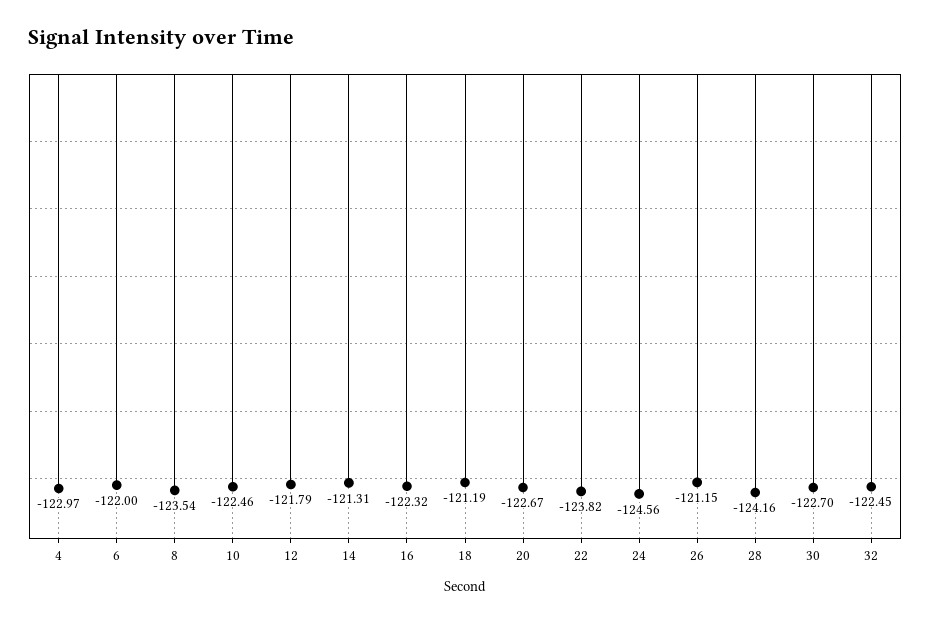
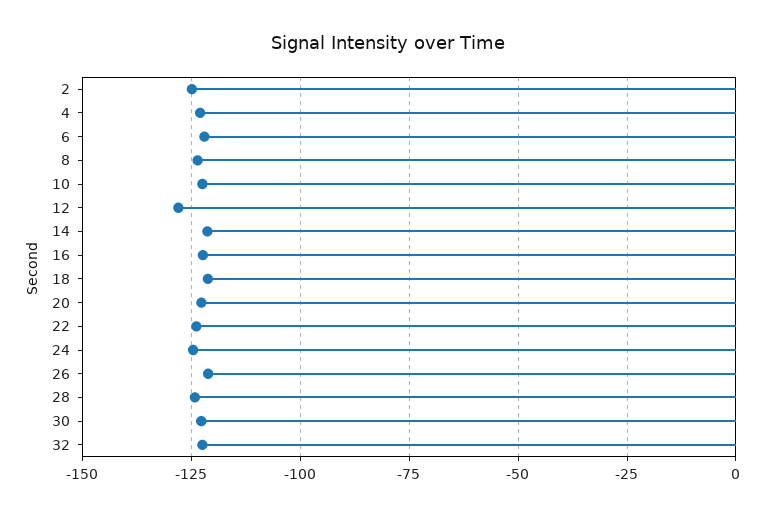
12: -121.79 -> -127.5
2: none -> -125

